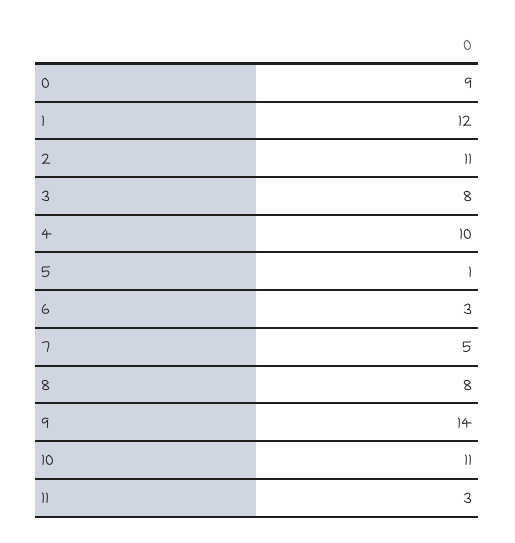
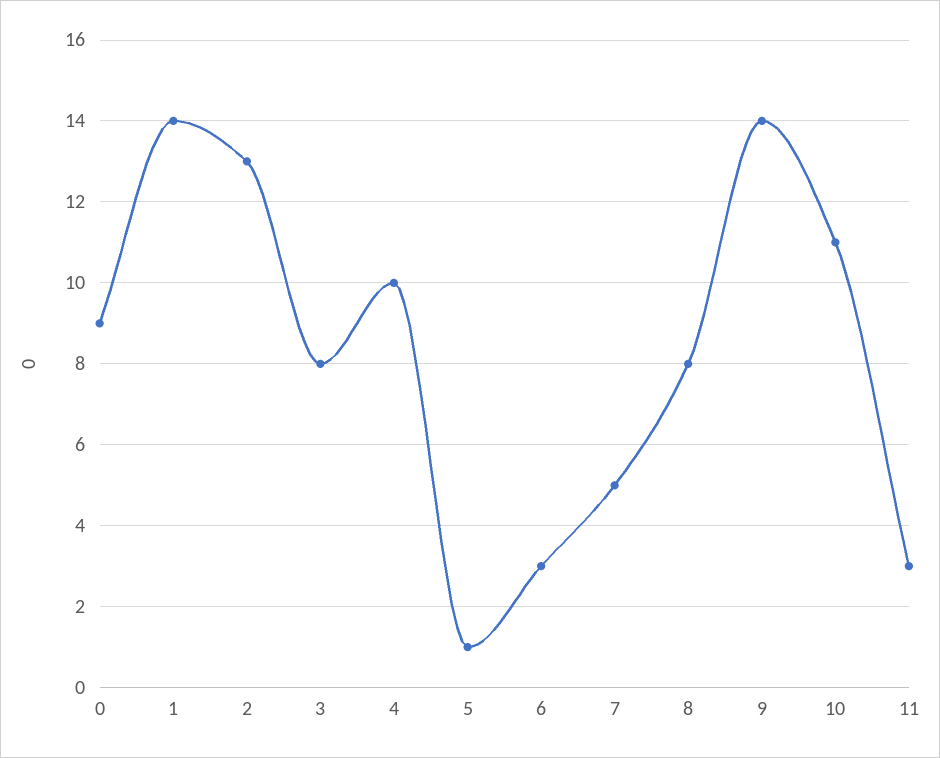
1: 12 -> 14
2: 11 -> 13

